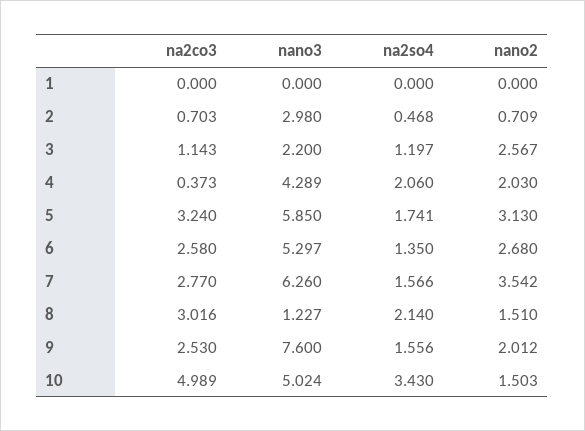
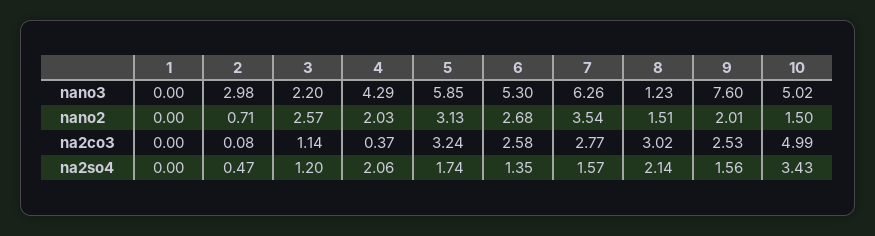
na2co3, 2: 0.703 -> 0.08

